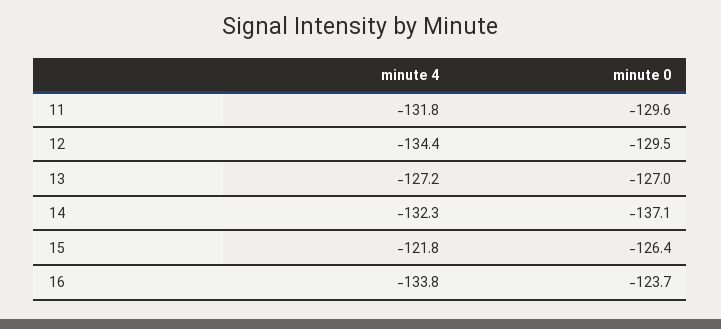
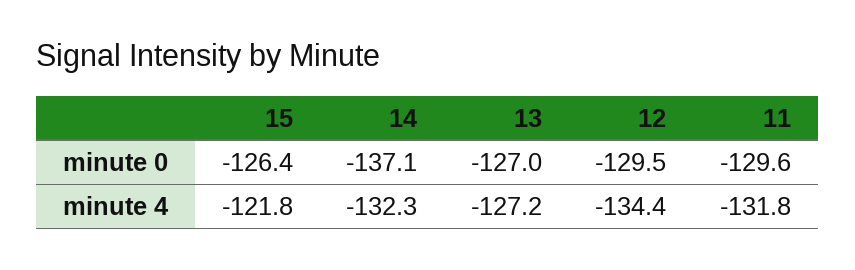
minute 4, 16: -133.8 -> none
minute 0, 16: -123.7 -> none

